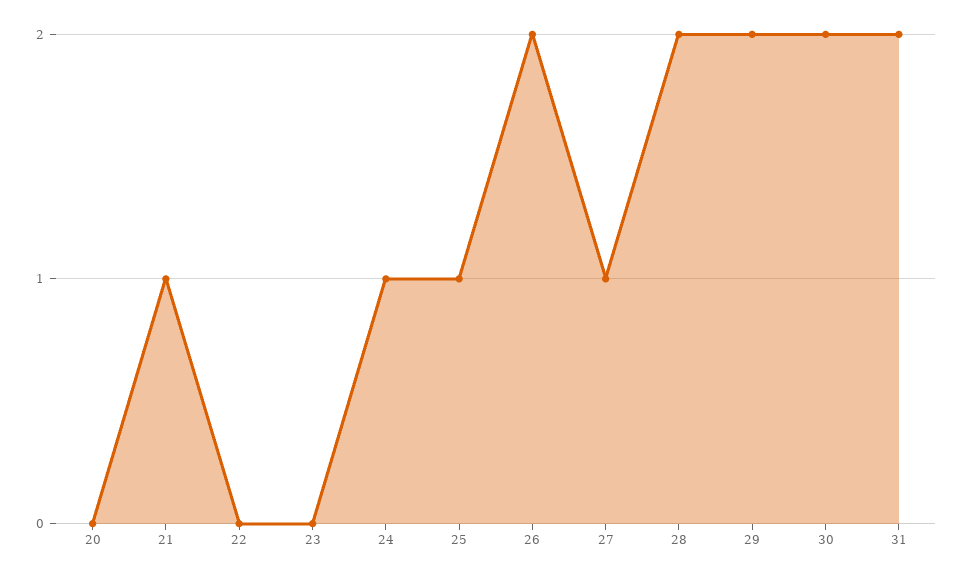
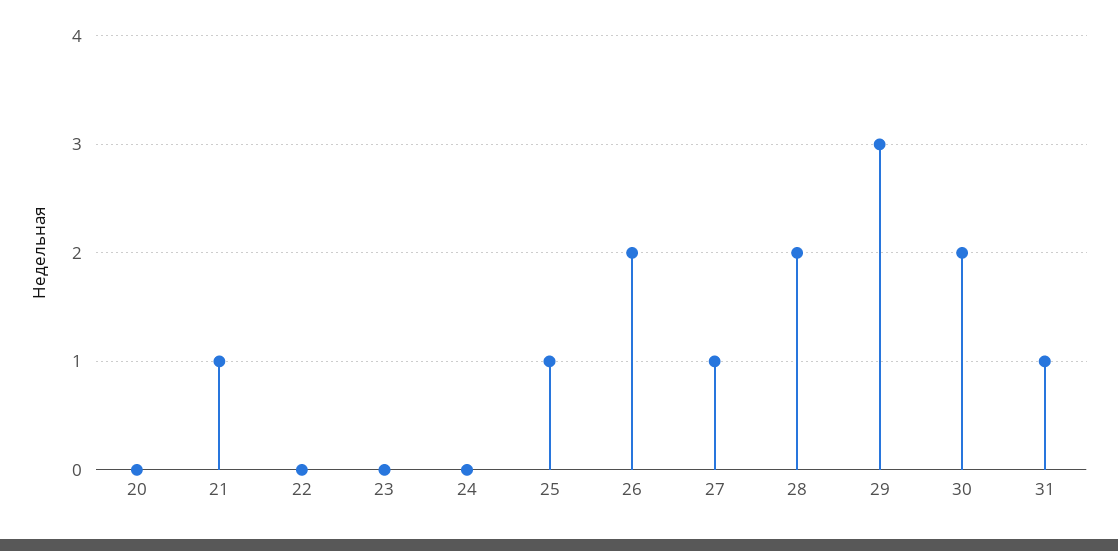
24: 1 -> 0
29: 2 -> 3
31: 2 -> 1

